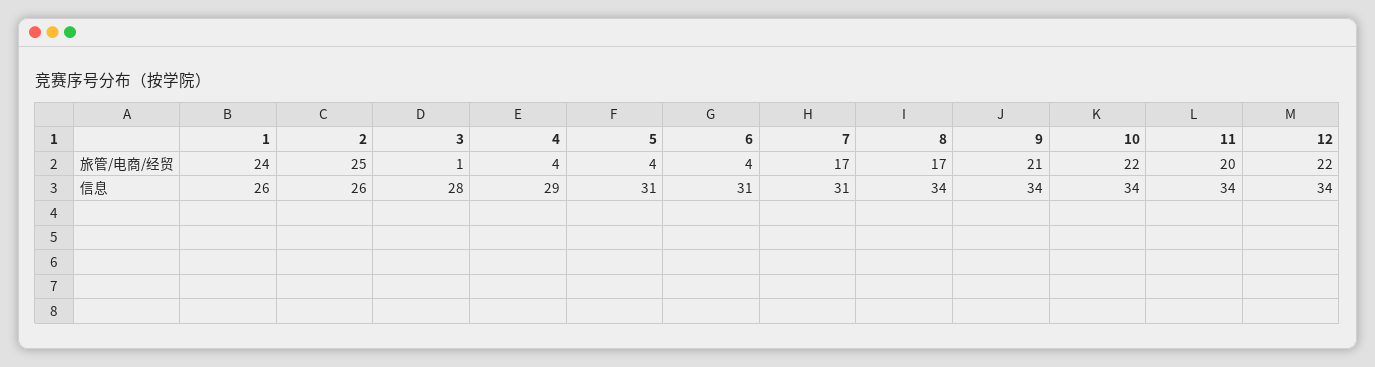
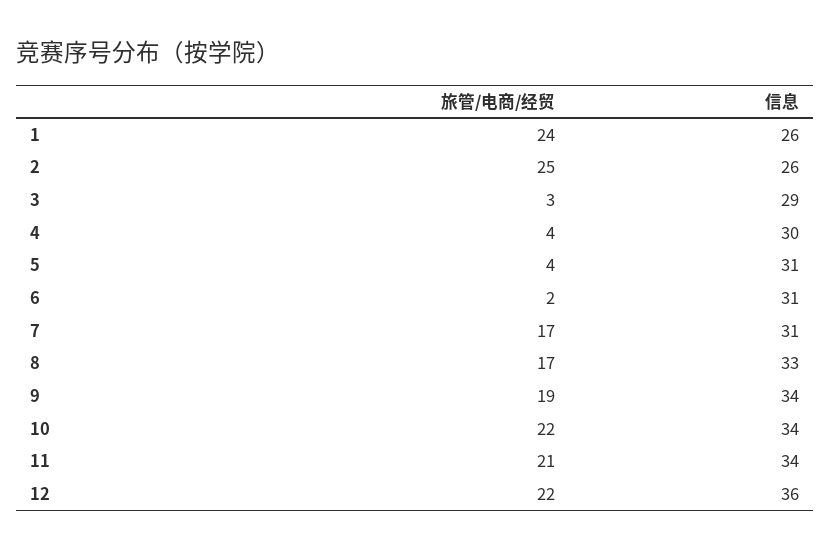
3, 旅管/电商/经贸: 1 -> 3
6, 旅管/电商/经贸: 4 -> 2
9, 旅管/电商/经贸: 21 -> 19
11, 旅管/电商/经贸: 20 -> 21
3, 信息: 28 -> 29
4, 信息: 29 -> 30
8, 信息: 34 -> 33
12, 信息: 34 -> 36

